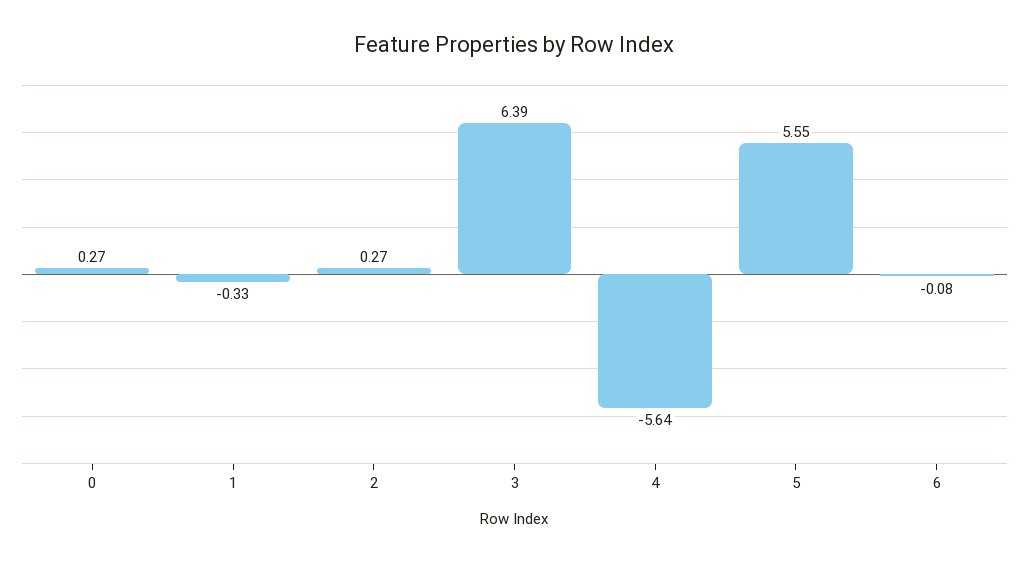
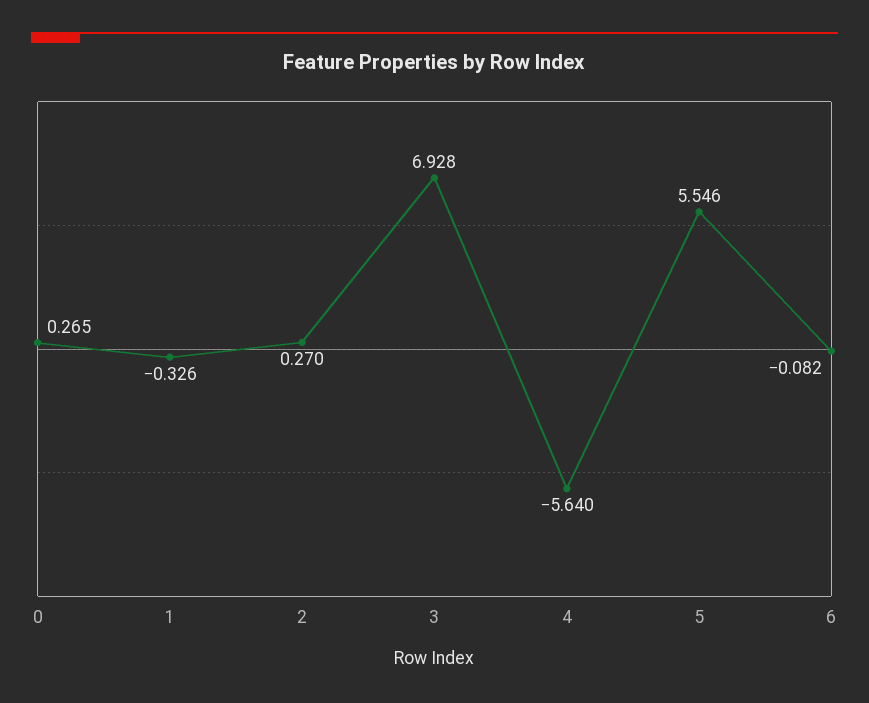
3: 6.39 -> 6.928

